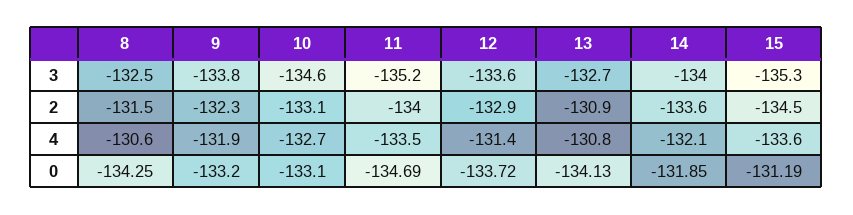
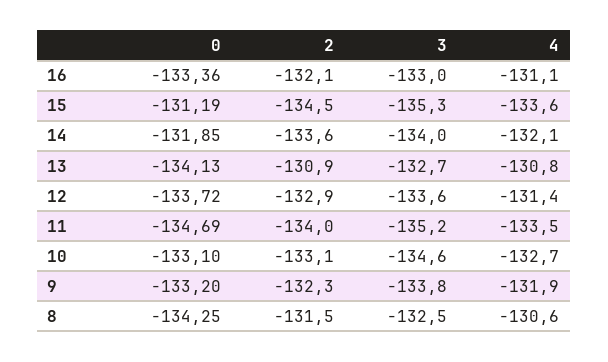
16, 0: none -> -133.36
16, 2: none -> -132.1
16, 3: none -> -133
16, 4: none -> -131.1

